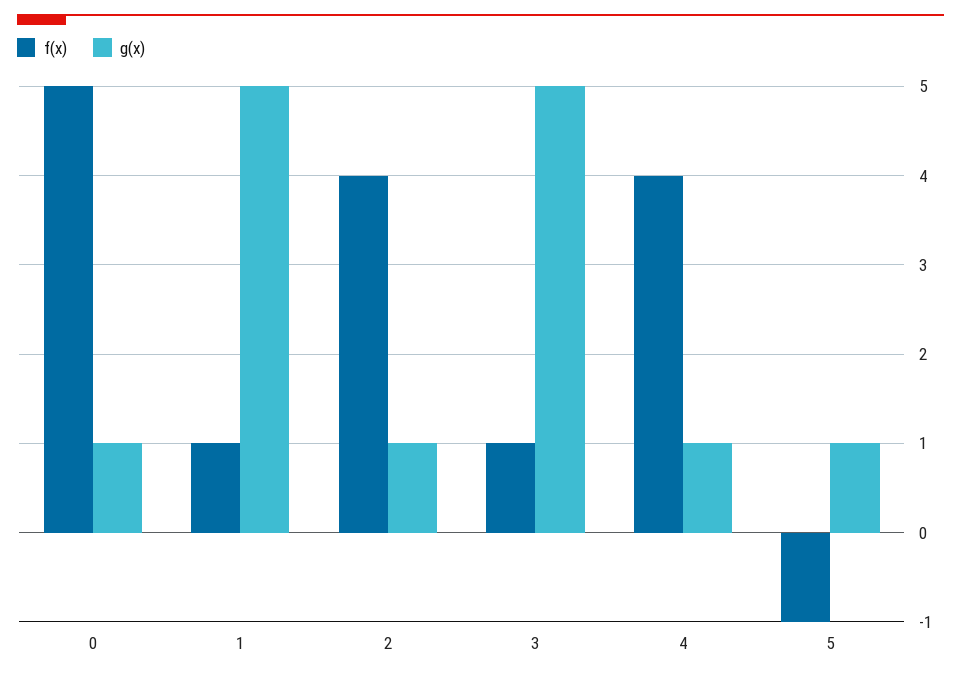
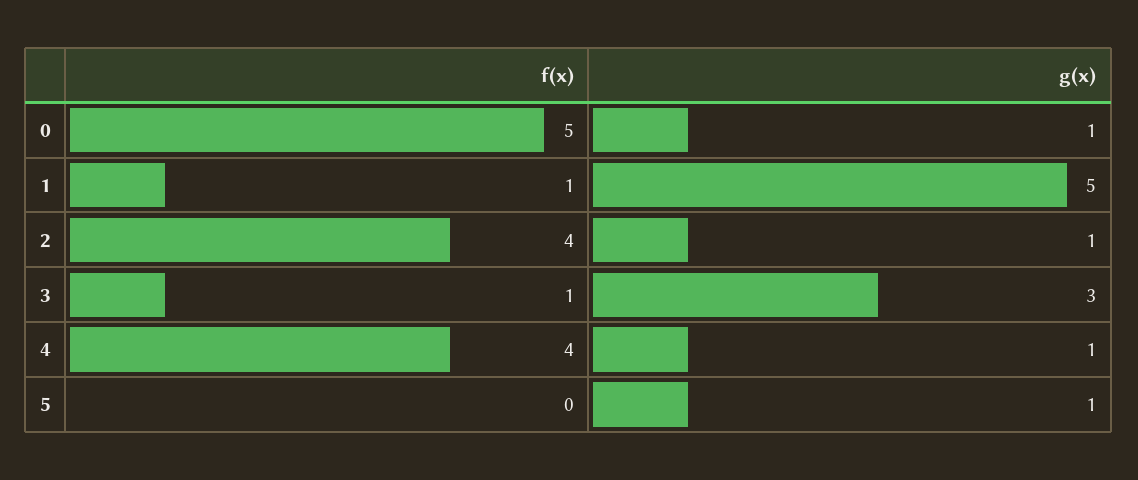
g(x), 3: 5 -> 3
f(x), 5: -1 -> 0

